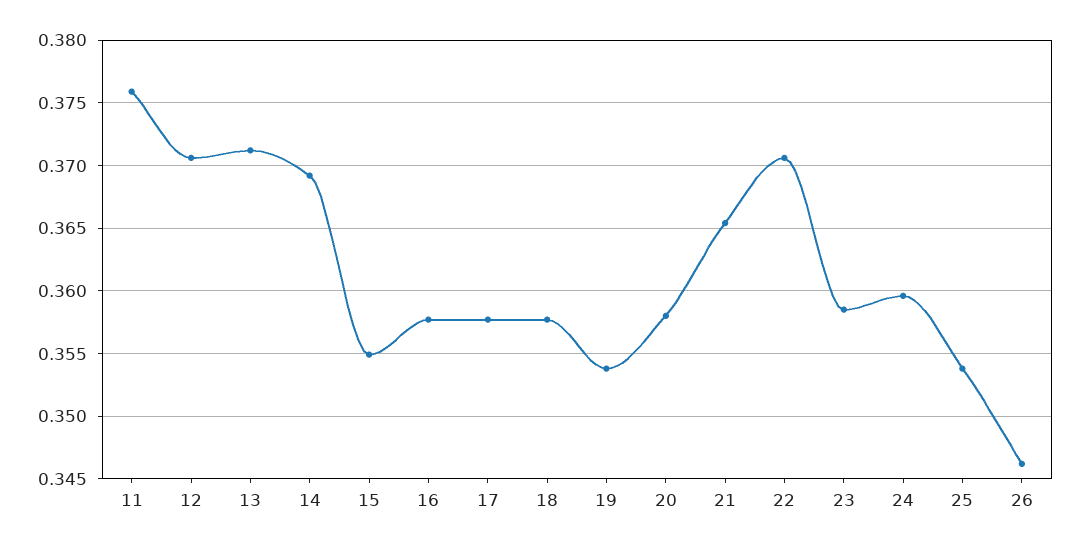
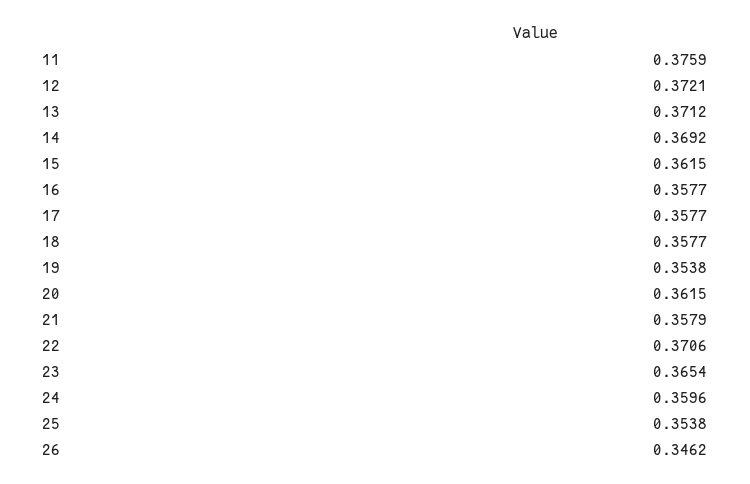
12: 0.3705 -> 0.3721
15: 0.355 -> 0.3615
20: 0.358 -> 0.3615
21: 0.3655 -> 0.3579
23: 0.3585 -> 0.3654

